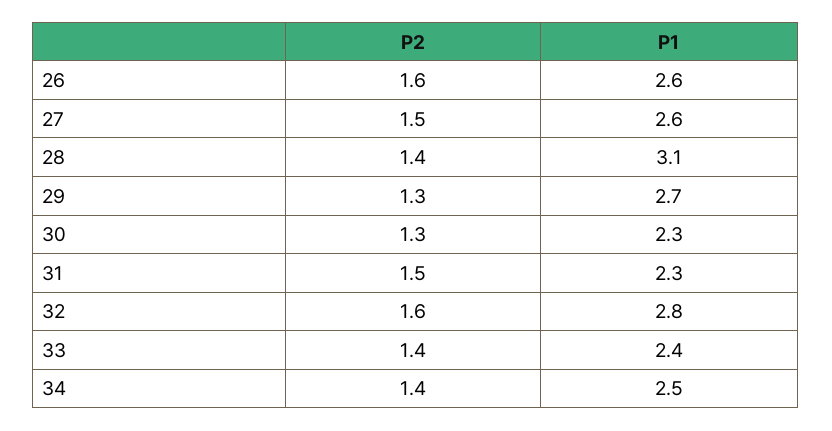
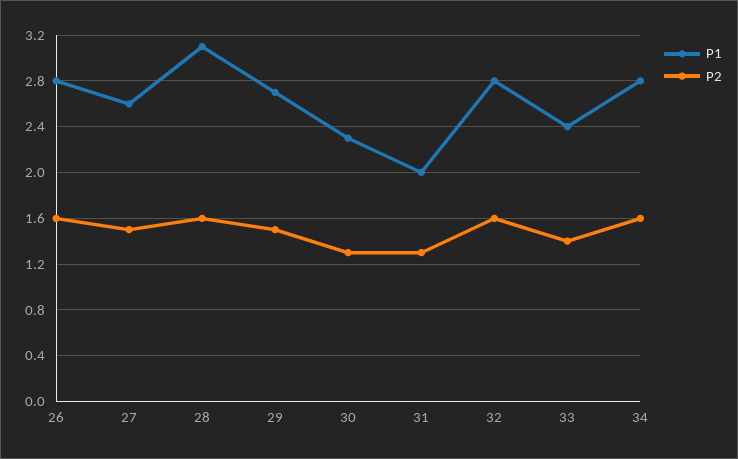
P1, 26: 2.6 -> 2.8
P2, 28: 1.4 -> 1.6
P2, 29: 1.3 -> 1.5
P2, 31: 1.5 -> 1.3
P1, 31: 2.3 -> 2
P2, 34: 1.4 -> 1.6
P1, 34: 2.5 -> 2.8

